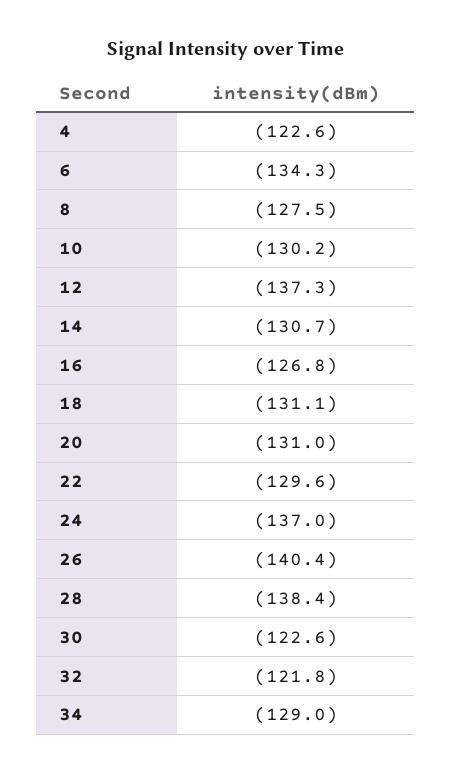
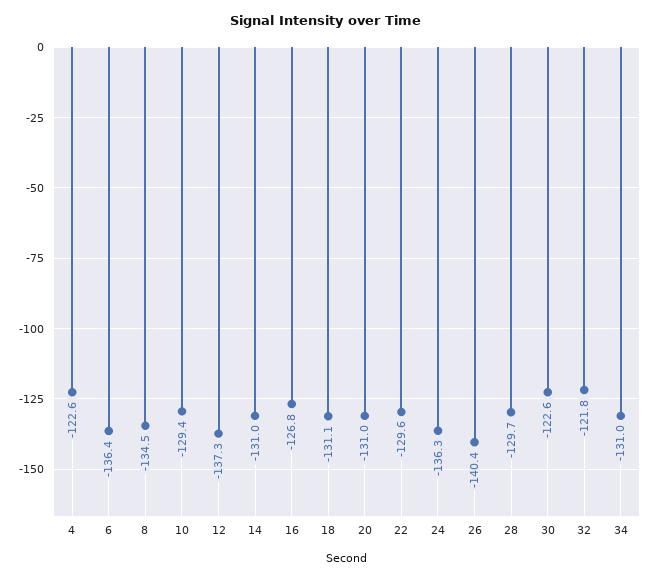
6: -134.3 -> -136.4
8: -127.5 -> -134.5
10: -130.2 -> -129.4
14: -130.7 -> -131
24: -137 -> -136.3
28: -138.4 -> -129.7
34: -129 -> -131

